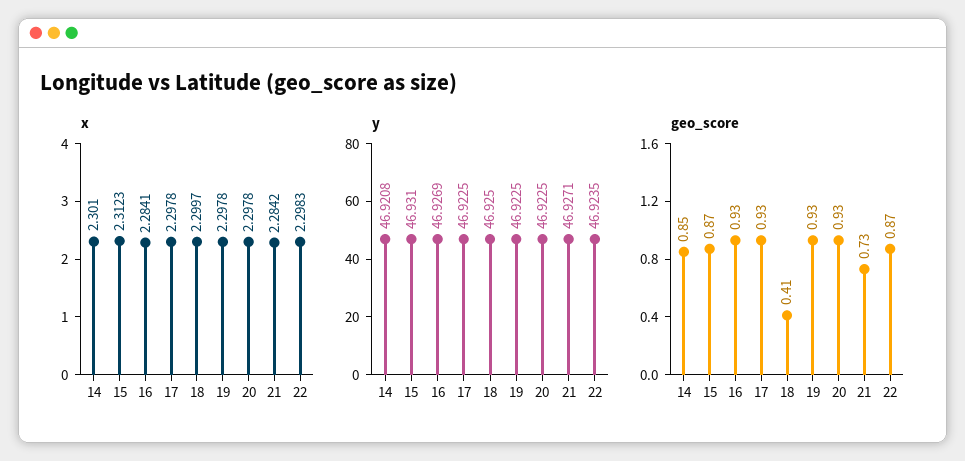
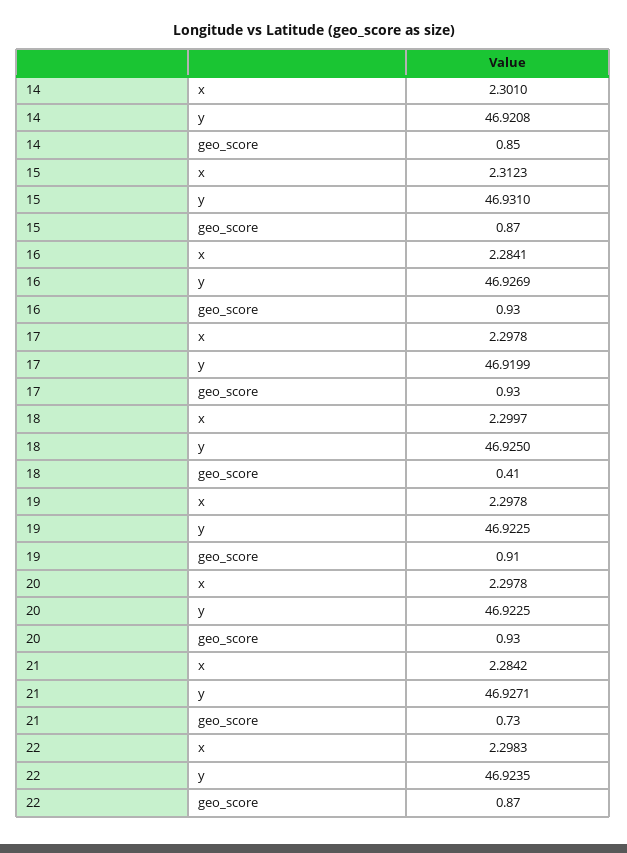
y, 17: 46.9225 -> 46.9199
geo_score, 19: 0.93 -> 0.91

